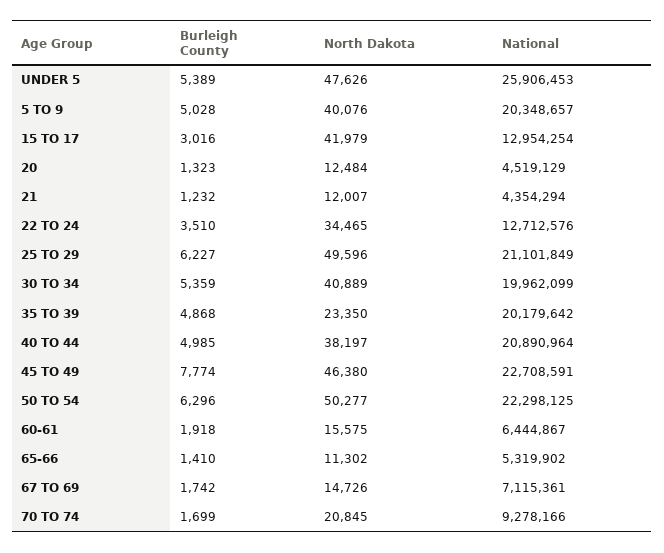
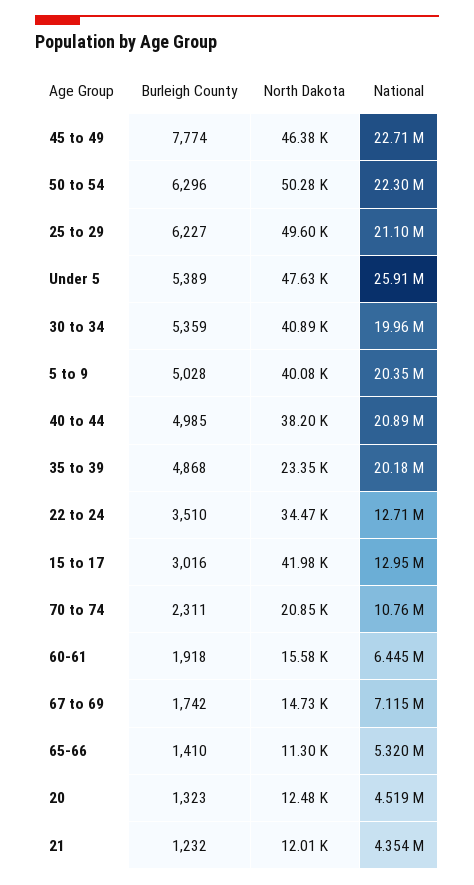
Burleigh County, 70 TO 74: 1699 -> 2311
National, 70 TO 74: 9278166 -> 10760000

